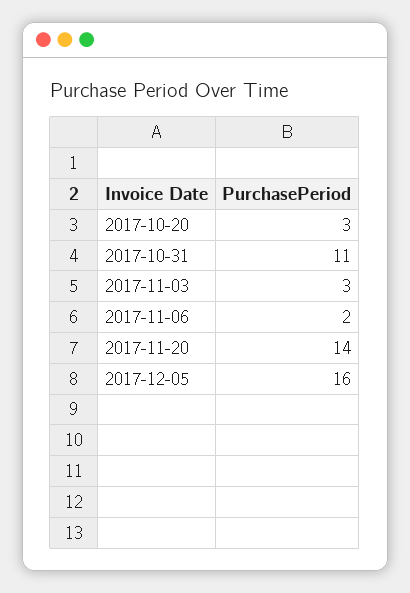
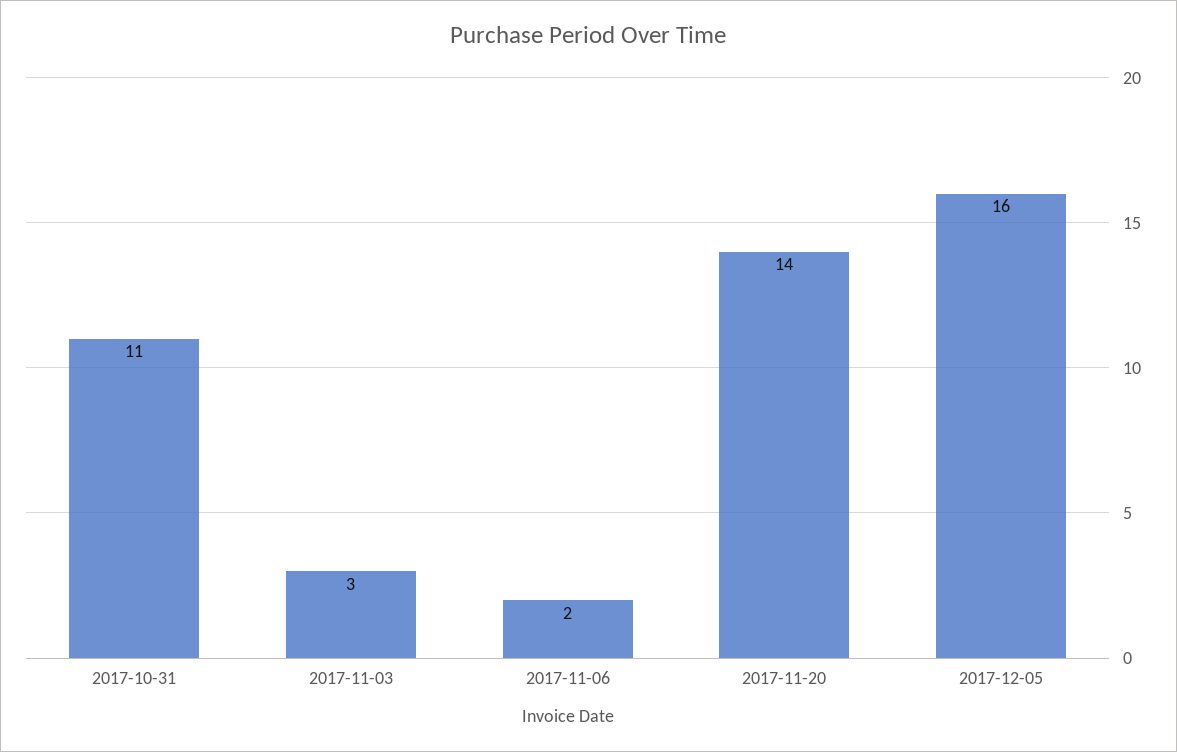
2017-10-20: 3 -> none

